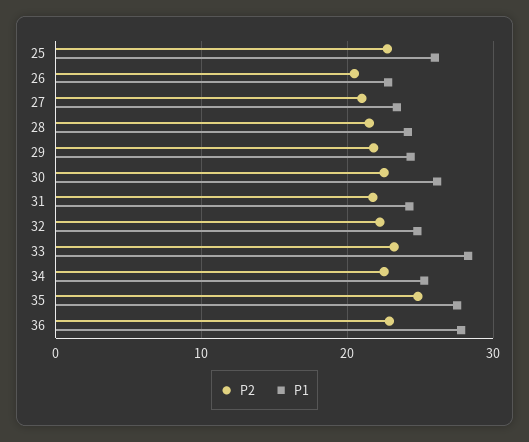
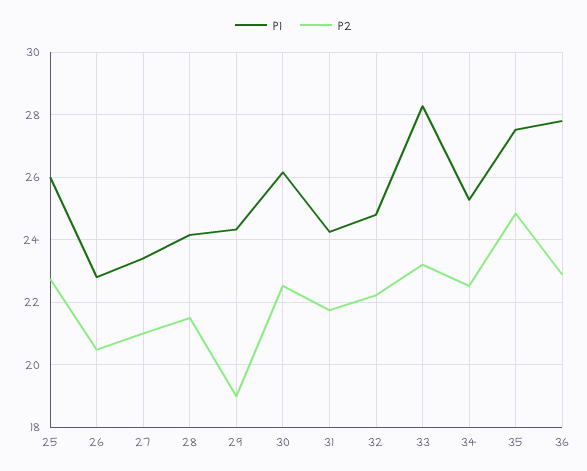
P2, 29: 22 -> 19

